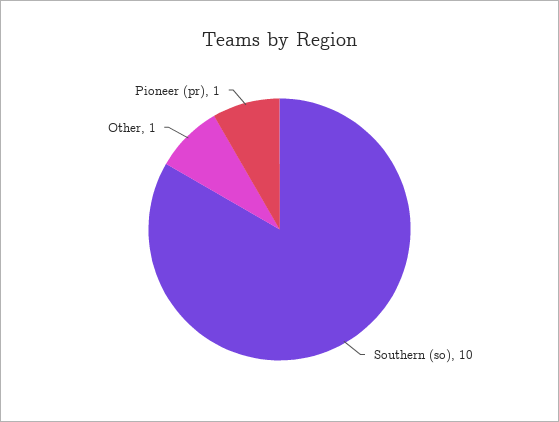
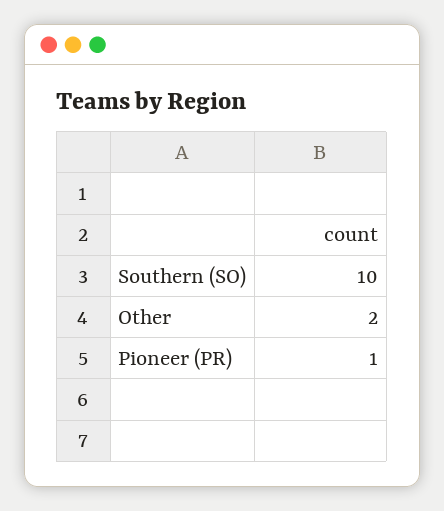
Other: 1 -> 2

